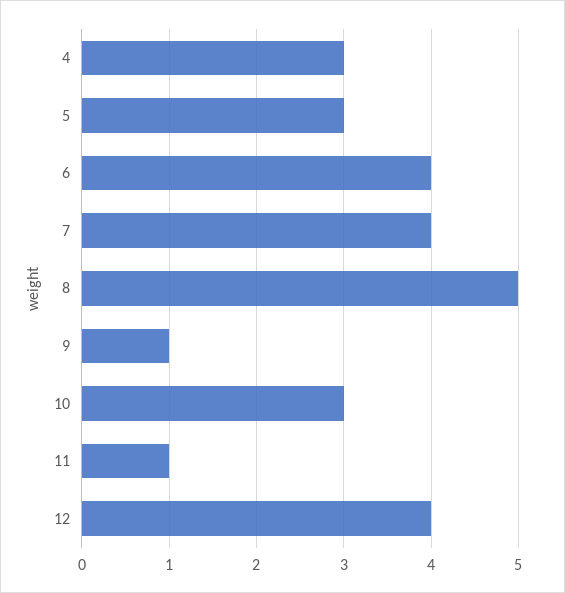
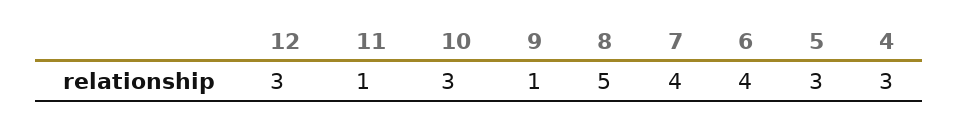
12: 4 -> 3

